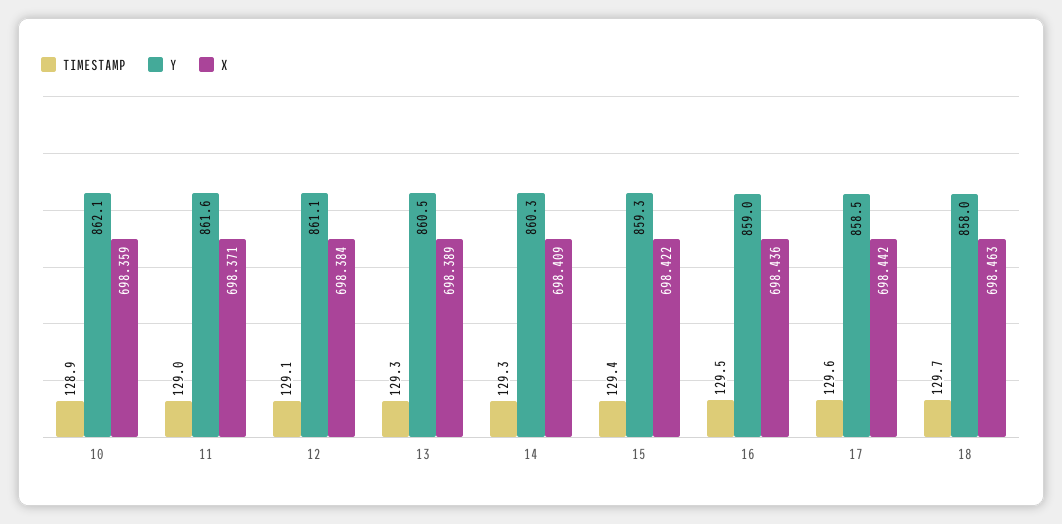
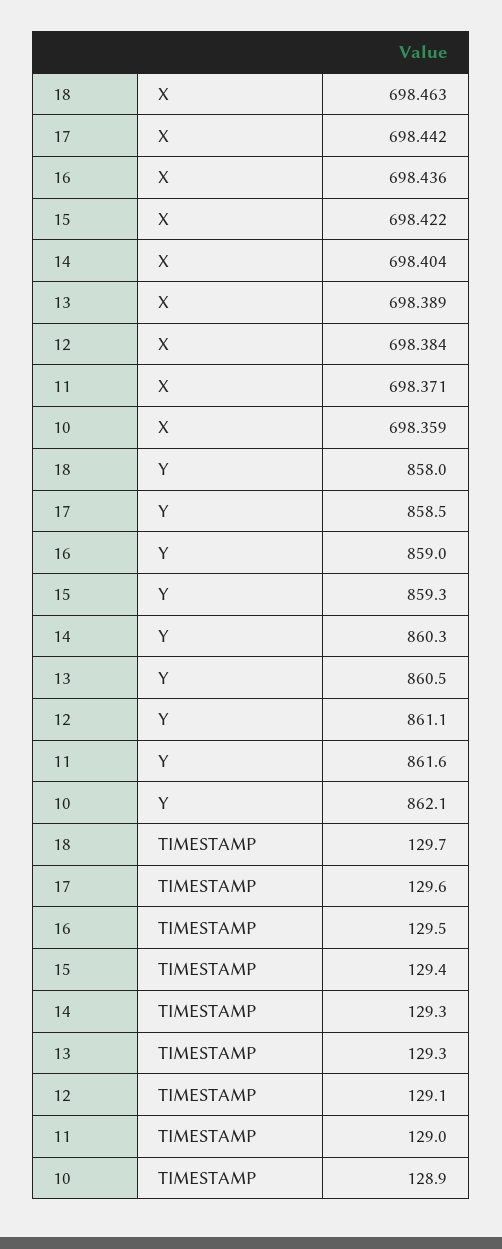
X, 14: 698.409 -> 698.404

